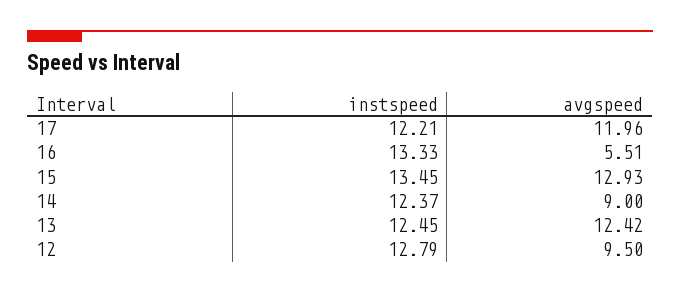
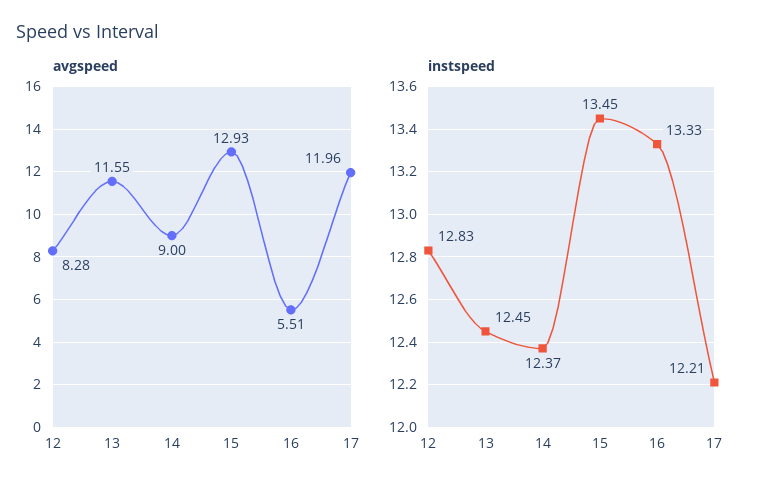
avgspeed, 13: 12.42 -> 11.55
instspeed, 12: 12.79 -> 12.83
avgspeed, 12: 9.5 -> 8.28

